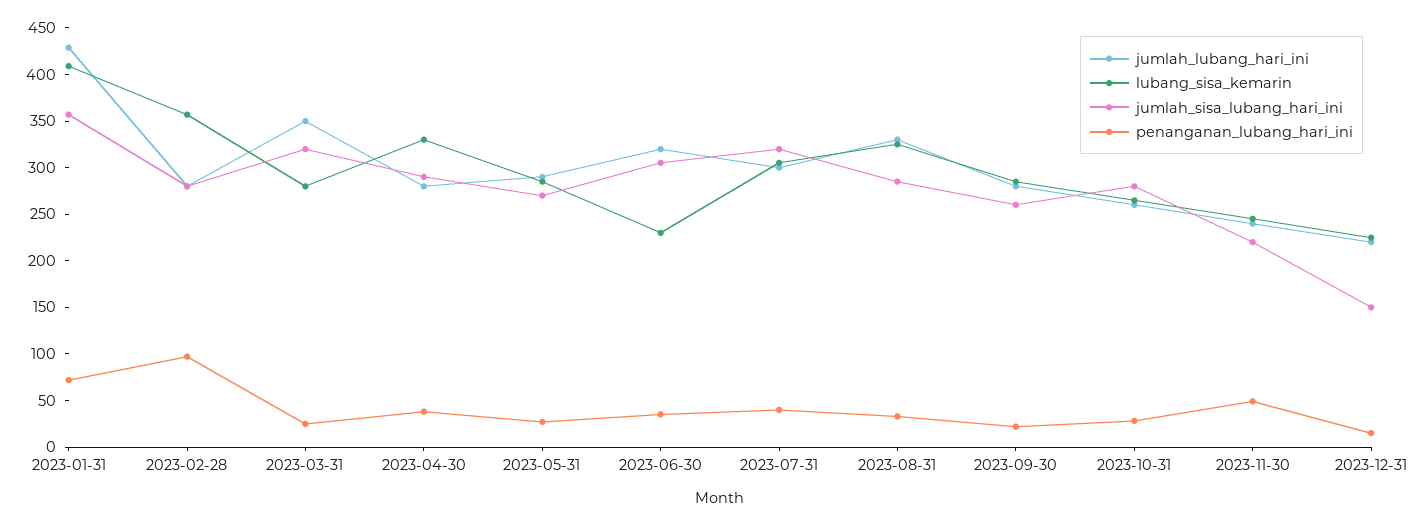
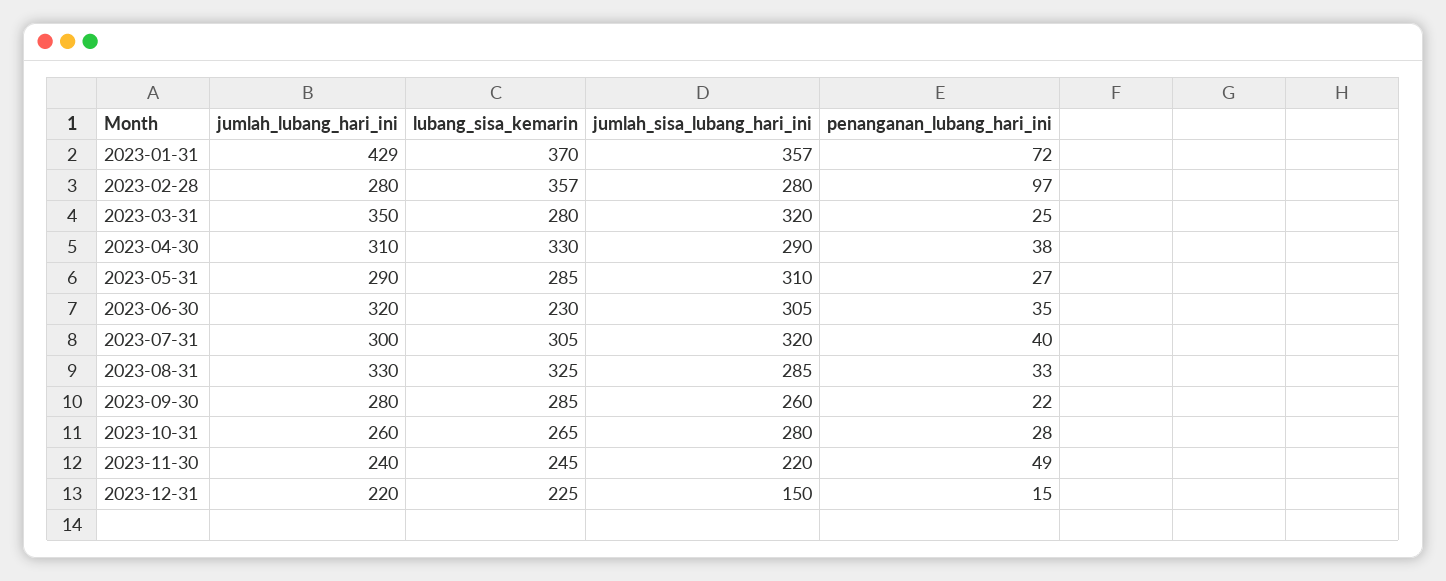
lubang_sisa_kemarin, 2023-01-31: 410 -> 370
jumlah_lubang_hari_ini, 2023-04-30: 280 -> 310
jumlah_sisa_lubang_hari_ini, 2023-05-31: 270 -> 310

